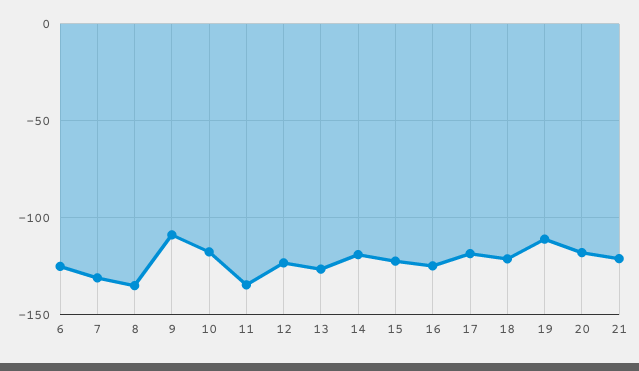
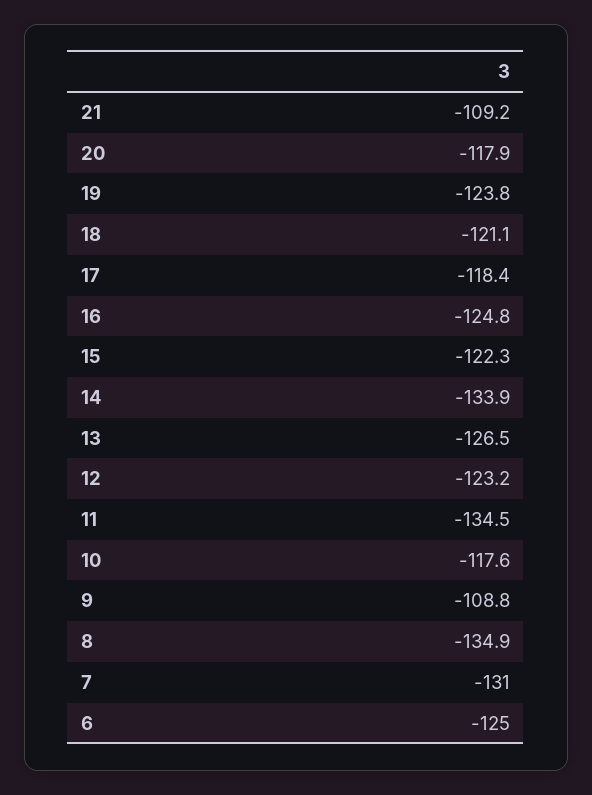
14: -120 -> -133.9
19: -110 -> -123.8
21: -120 -> -109.2

